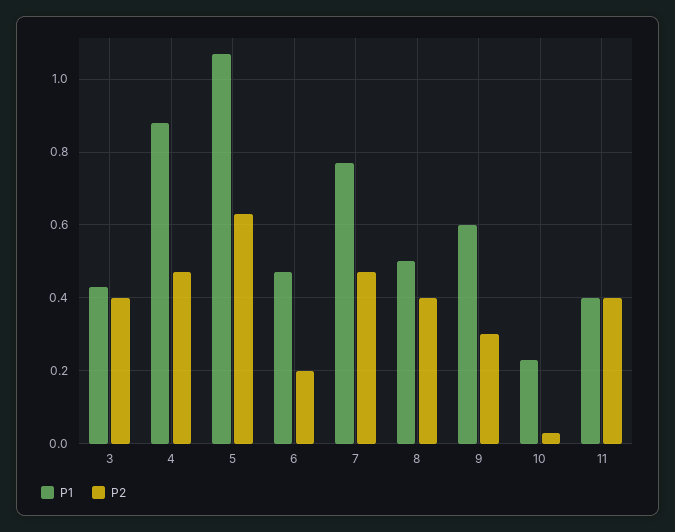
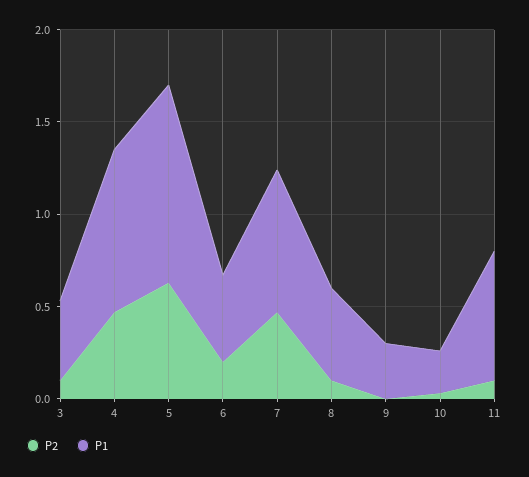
P2, 3: 0.4 -> 0.1
P2, 8: 0.4 -> 0.1
P1, 9: 0.6 -> 0.3
P2, 9: 0.3 -> 0
P1, 11: 0.4 -> 0.7
P2, 11: 0.4 -> 0.1

